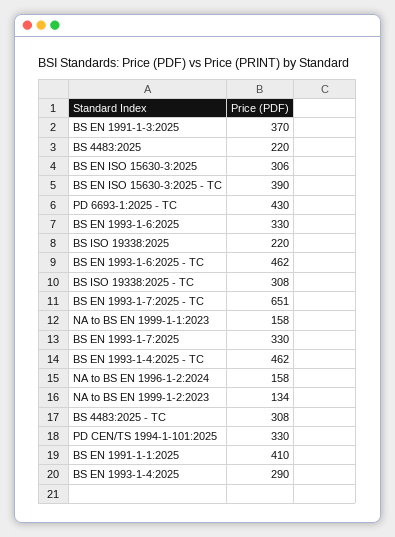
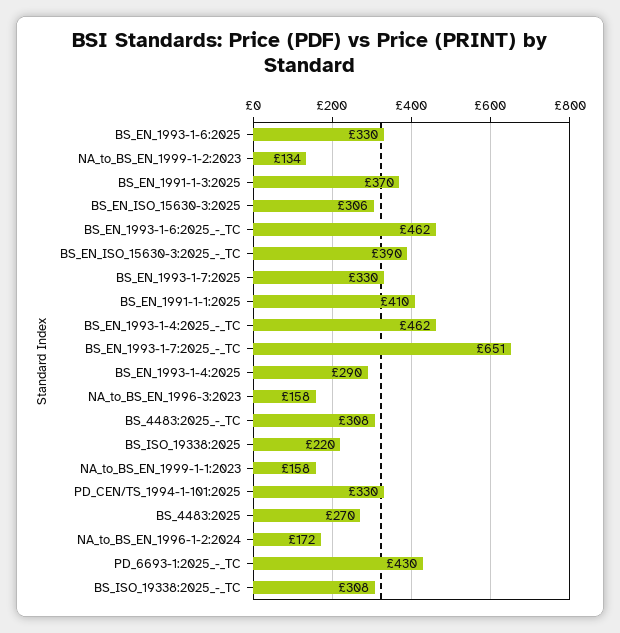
BS 4483:2025: 220 -> 270
NA to BS EN 1996-1-2:2024: 158 -> 172
NA_to_BS_EN_1996-3:2023: none -> 158

